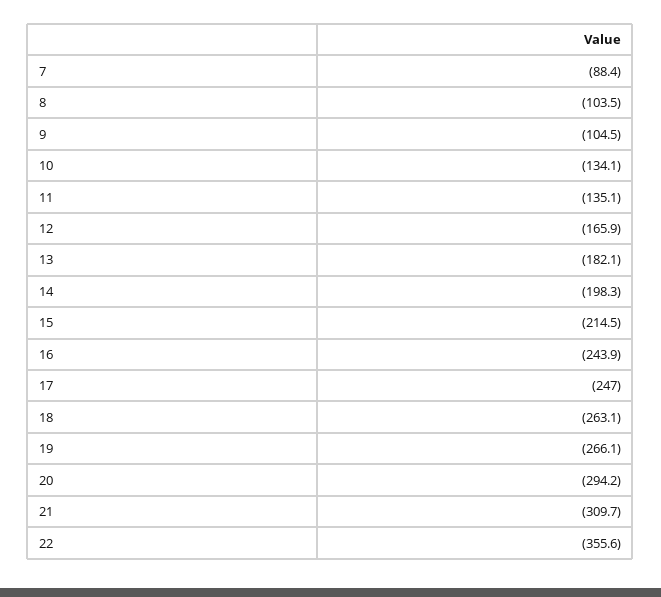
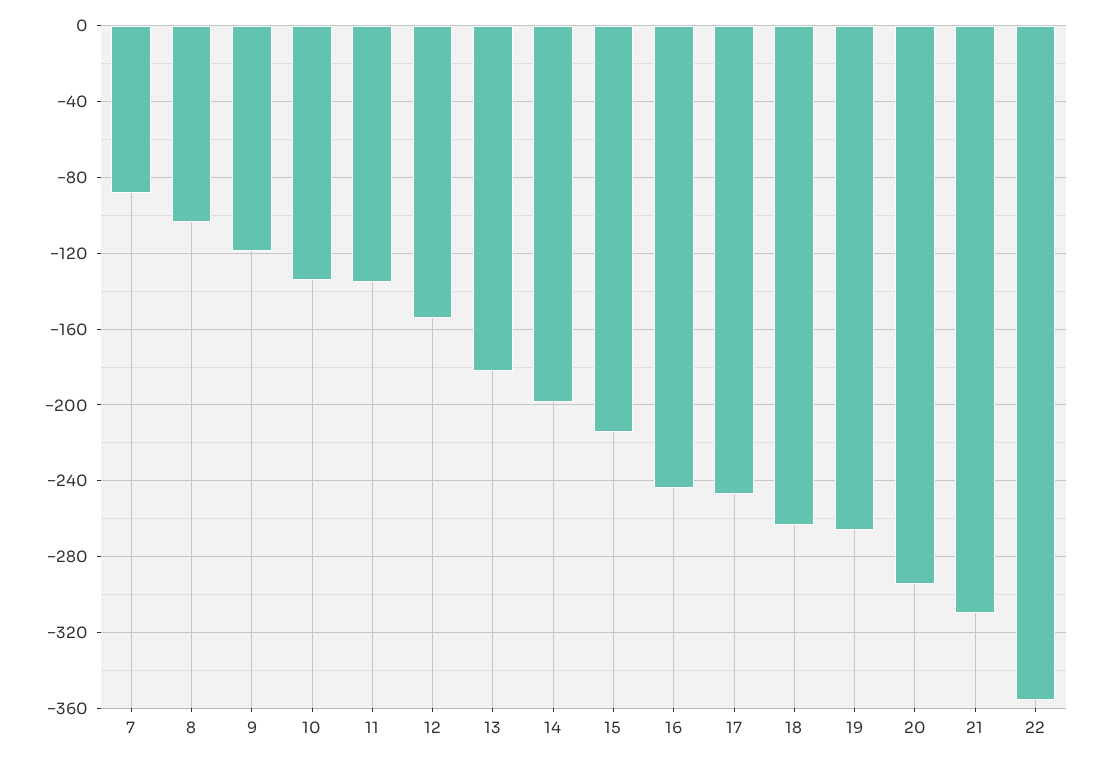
9: -104.5 -> -120
12: -165.9 -> -155

